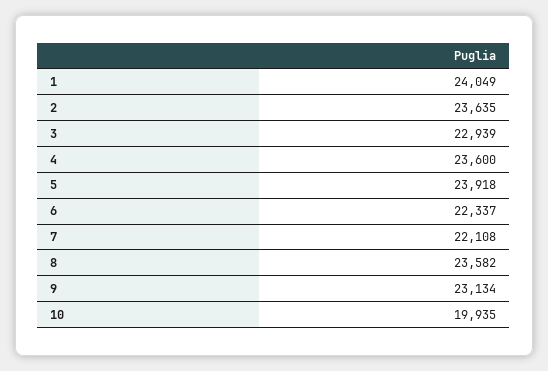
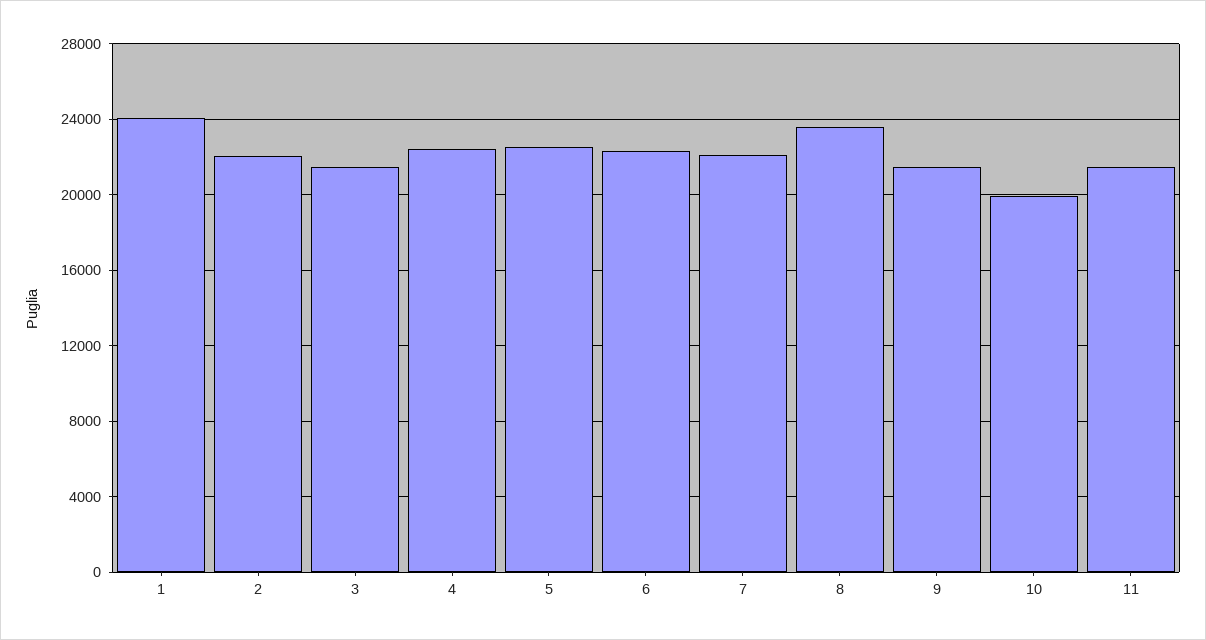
2: 23635 -> 22000
3: 22939 -> 21500
4: 23600 -> 22500
5: 23918 -> 22500
9: 23134 -> 21500
11: none -> 21500

